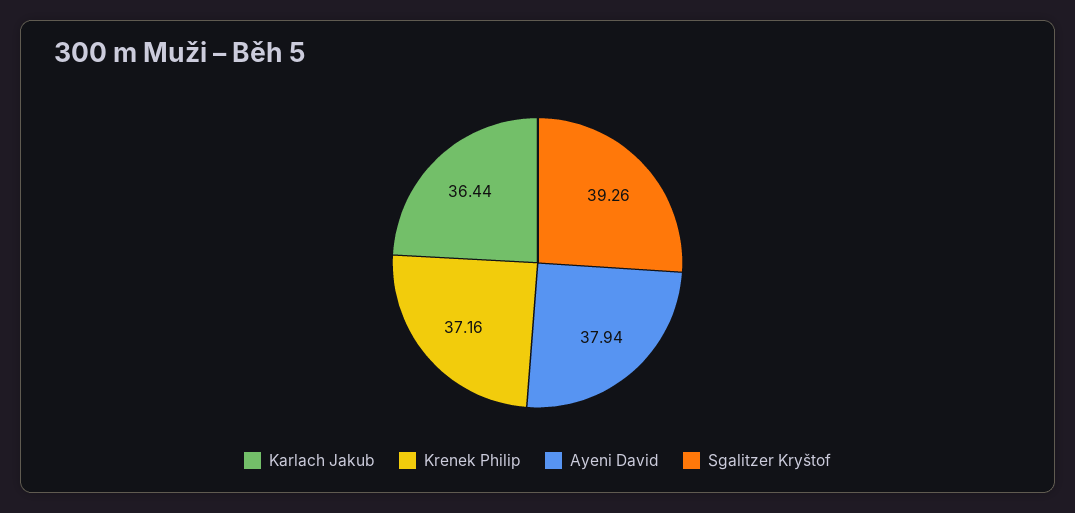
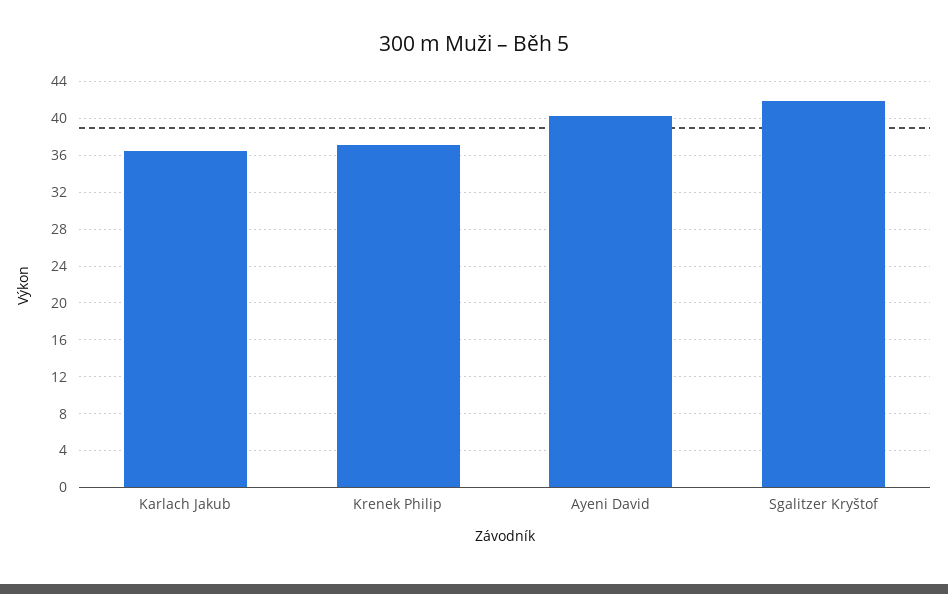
Ayeni David: 37.94 -> 40
Sgalitzer Kryštof: 39.26 -> 42

